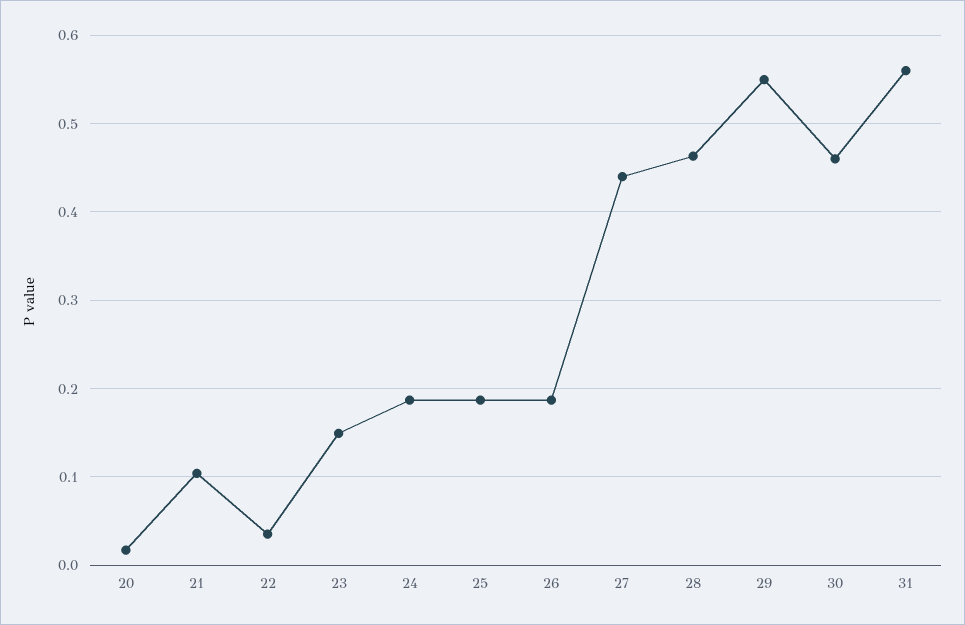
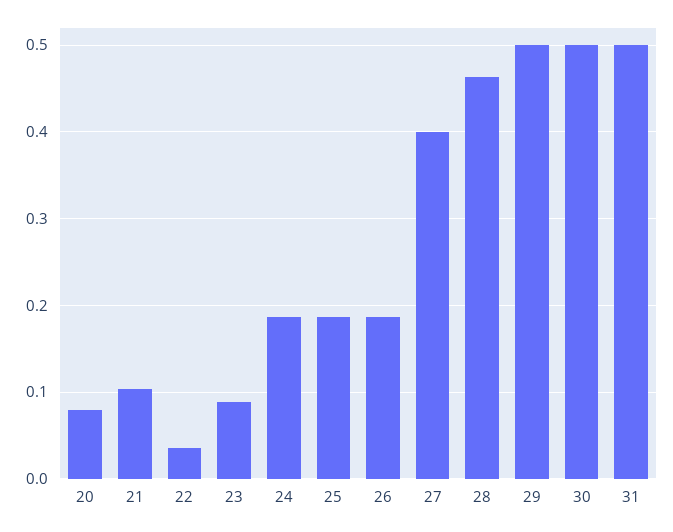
20: 0.02 -> 0.08
23: 0.15 -> 0.09
27: 0.44 -> 0.4
29: 0.55 -> 0.5
30: 0.46 -> 0.5
31: 0.56 -> 0.5

